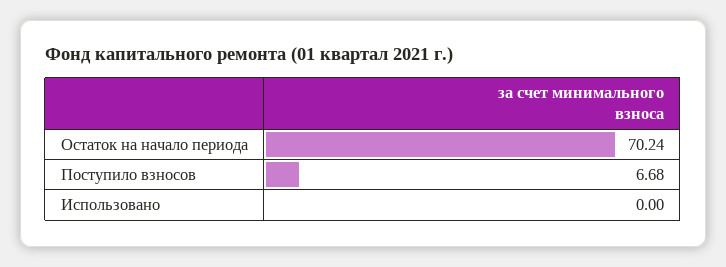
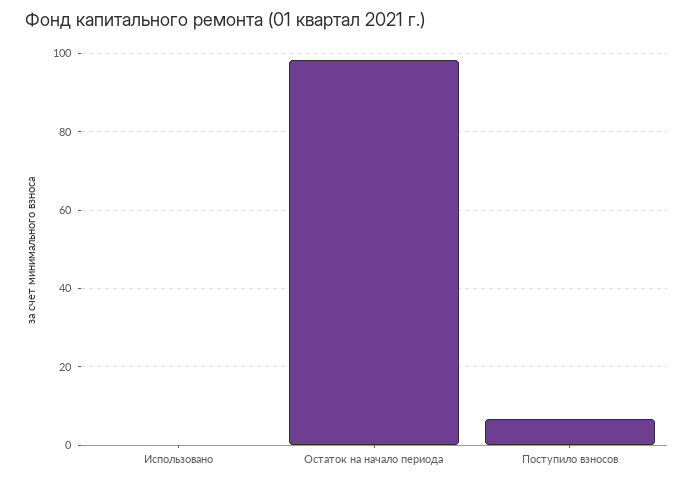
Остаток на начало периода: 70.24 -> 98

